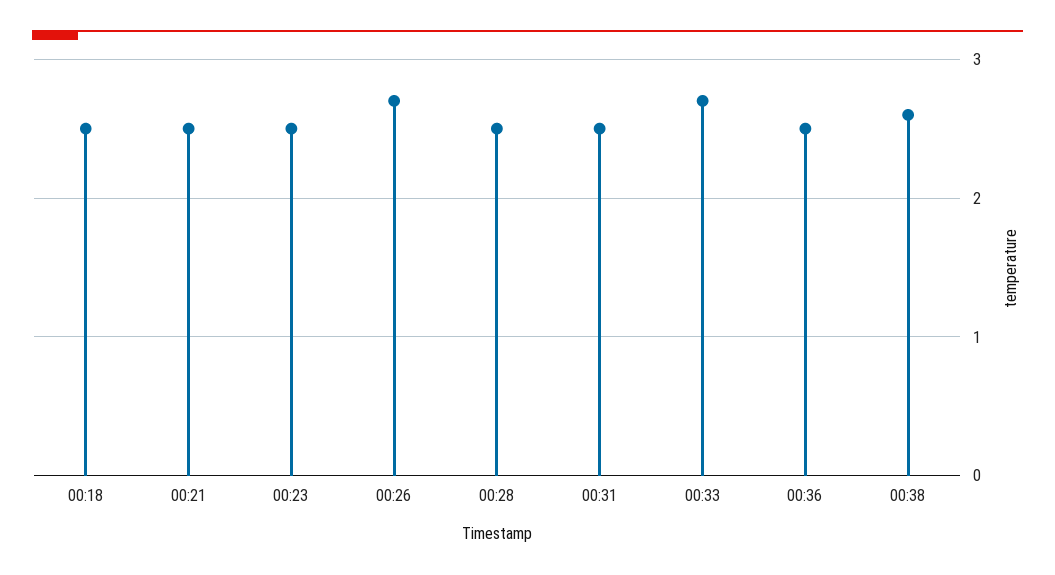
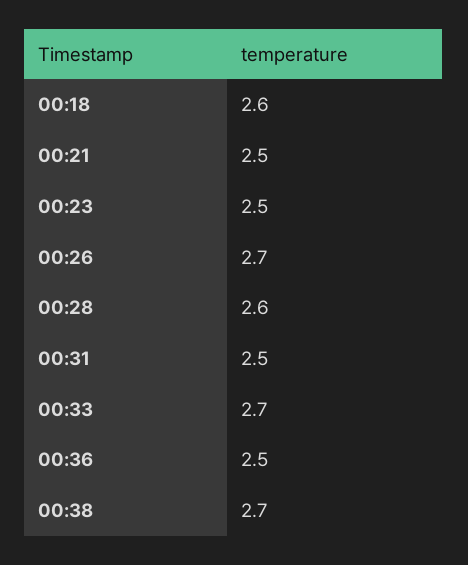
00:18: 2.5 -> 2.6
00:28: 2.5 -> 2.6
00:38: 2.6 -> 2.7

